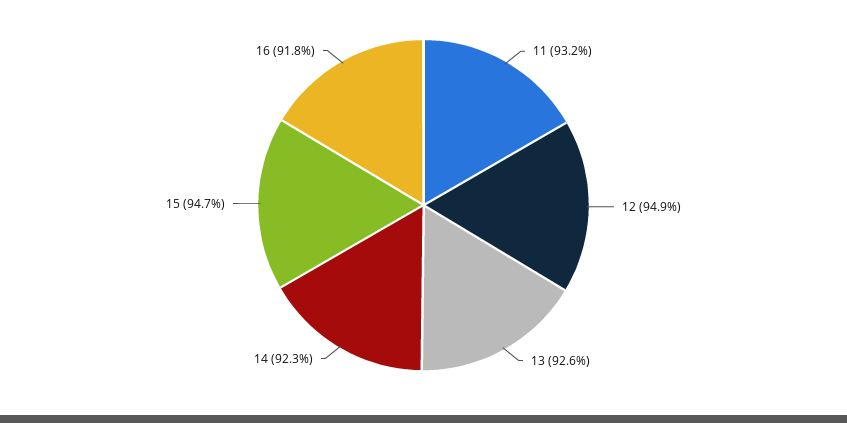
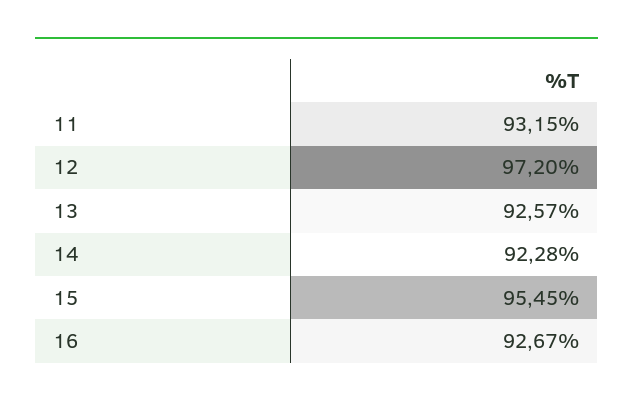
12: 94.9 -> 97.2
15: 94.7 -> 95.45
16: 91.8 -> 92.67

